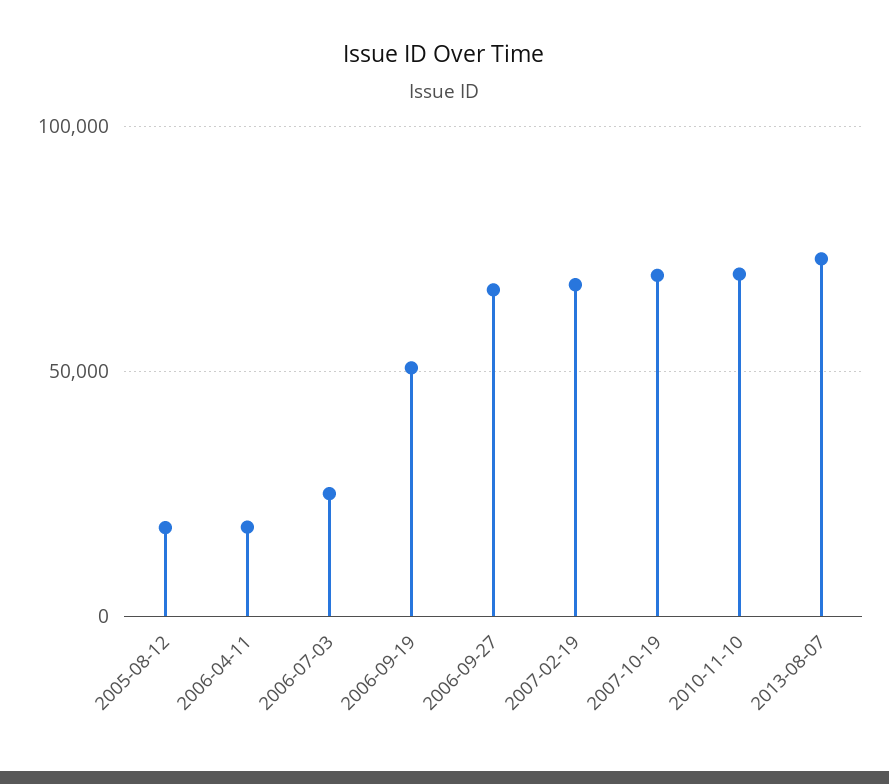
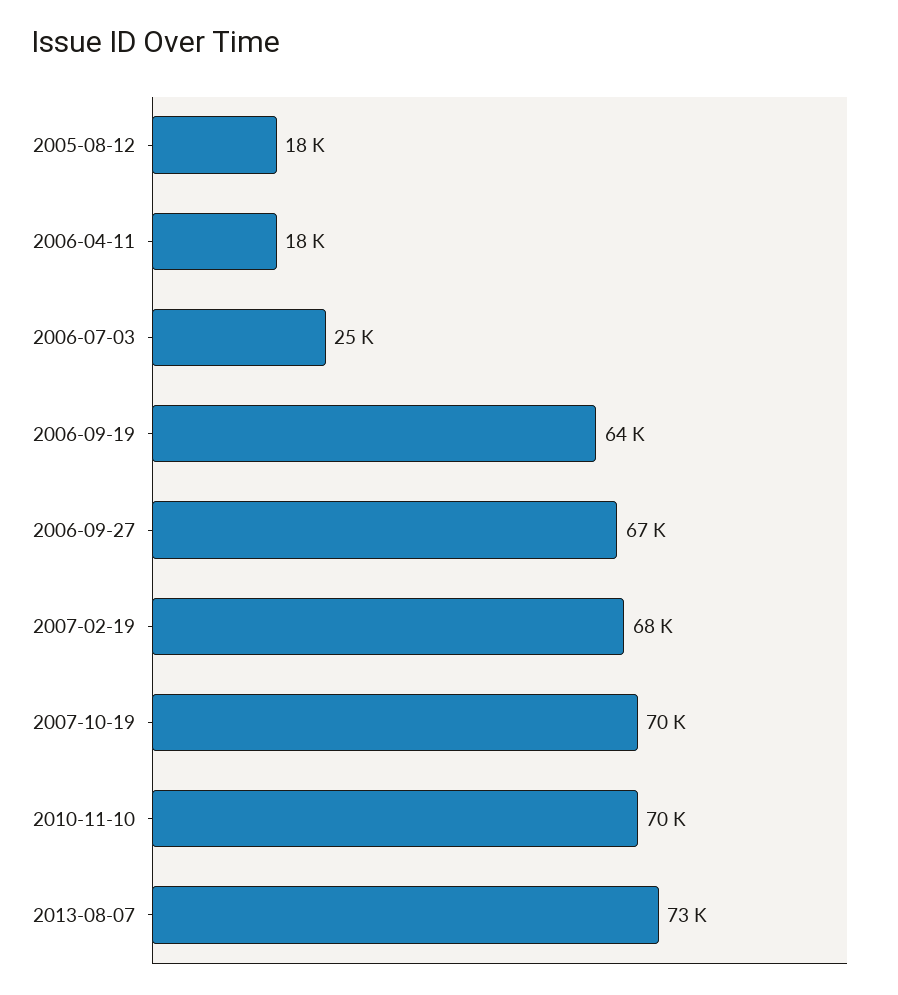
2006-09-19: 50000 -> 64000

